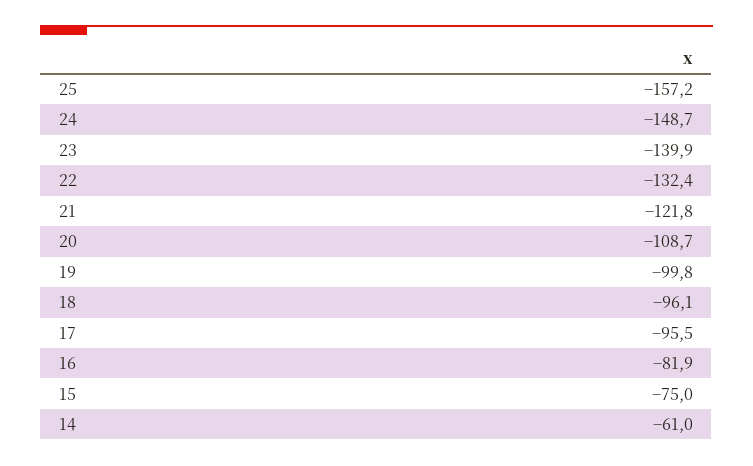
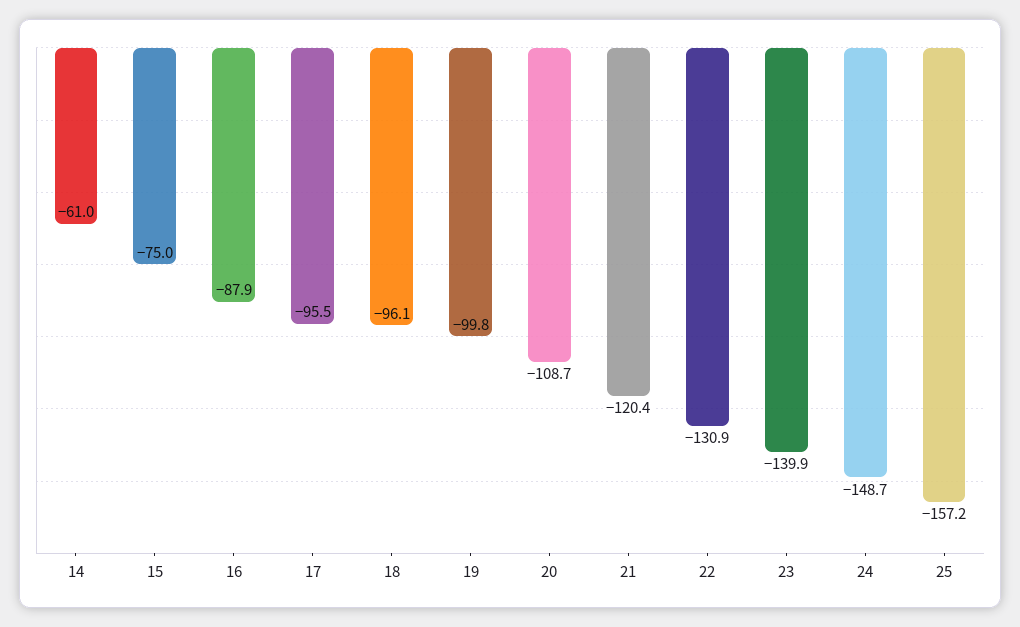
22: -132.4 -> -130.9
21: -121.8 -> -120.4
16: -81.9 -> -87.9

